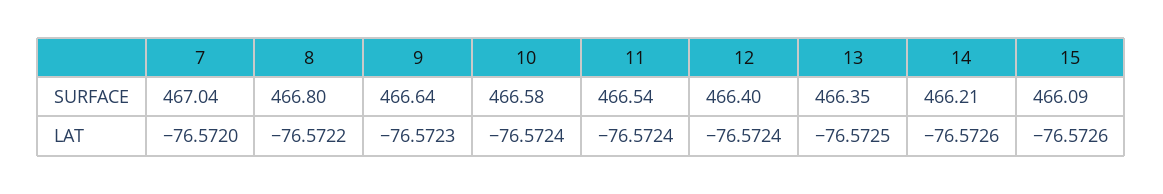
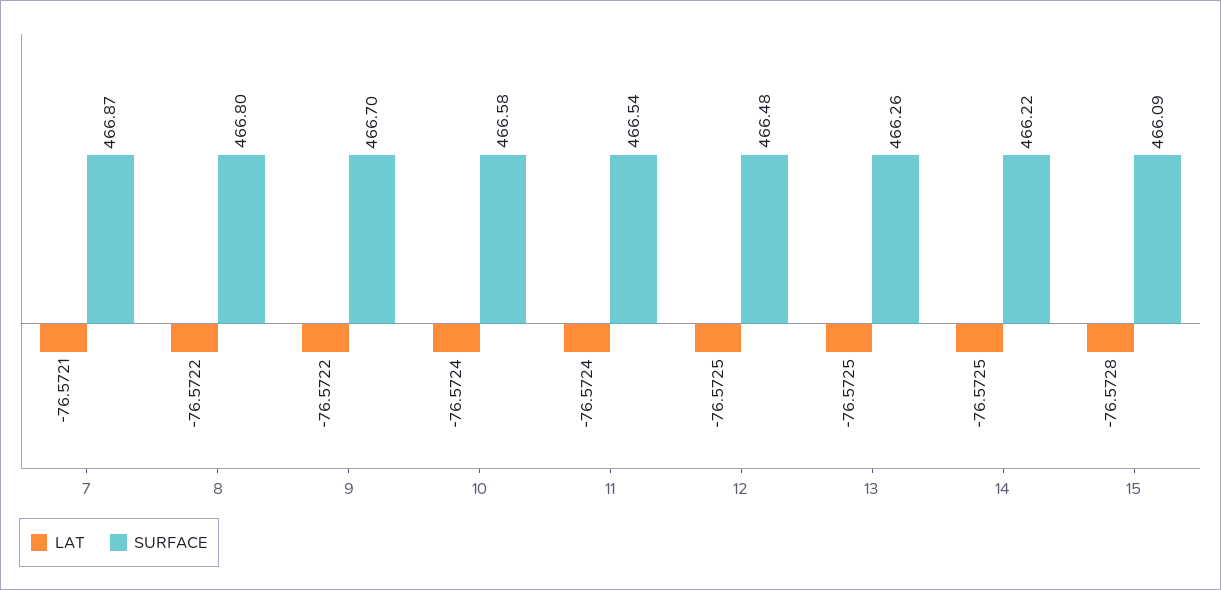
SURFACE, 7: 467.04 -> 466.87
SURFACE, 9: 466.64 -> 466.7
SURFACE, 12: 466.4 -> 466.48
SURFACE, 13: 466.35 -> 466.26
SURFACE, 14: 466.21 -> 466.22
LAT, 7: -76.572 -> -76.5721
LAT, 9: -76.5723 -> -76.5722
LAT, 12: -76.5724 -> -76.5725
LAT, 14: -76.5726 -> -76.5725
LAT, 15: -76.5726 -> -76.5728

